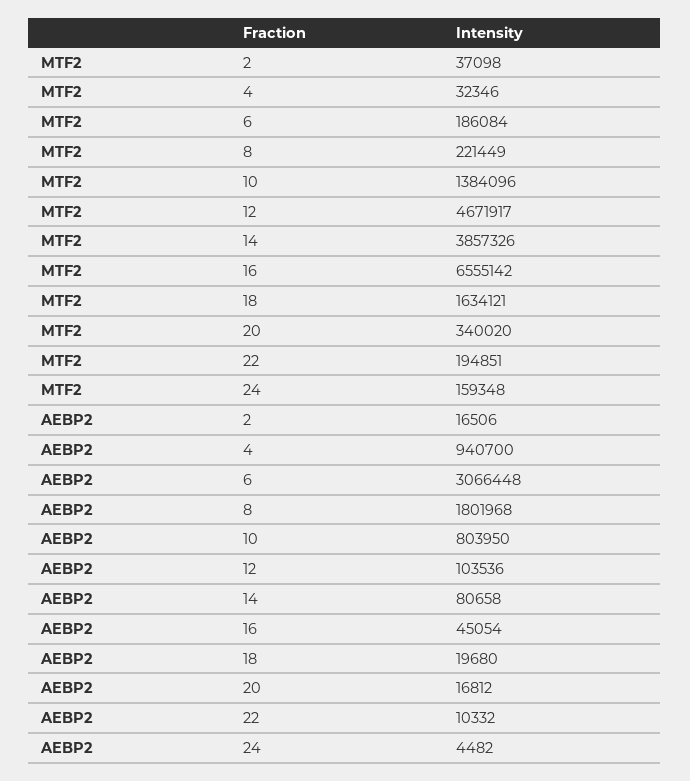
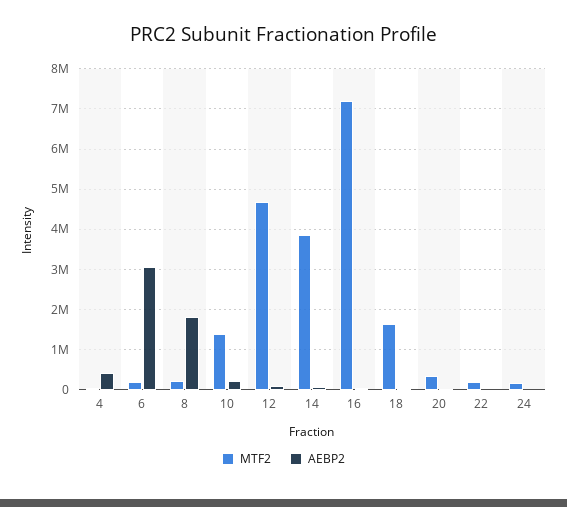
MTF2, 2: 37098 -> none
MTF2, 16: 6555142 -> 7200000
AEBP2, 2: 16506 -> none
AEBP2, 4: 940700 -> 400000
AEBP2, 10: 803950 -> 200000

